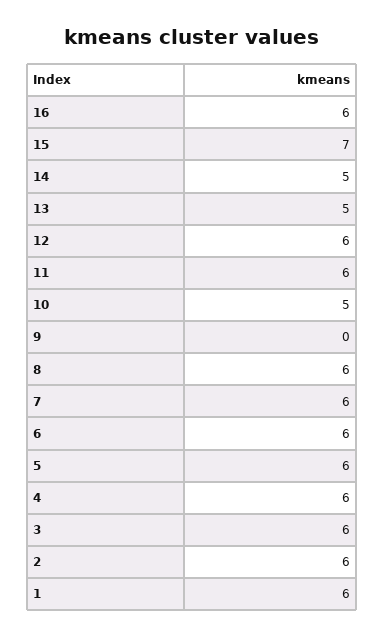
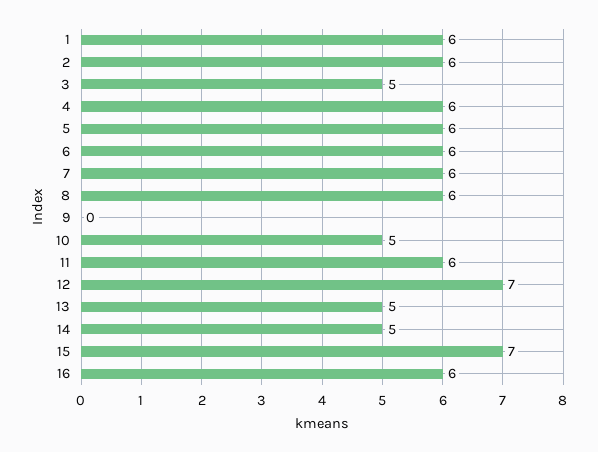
12: 6 -> 7
3: 6 -> 5

